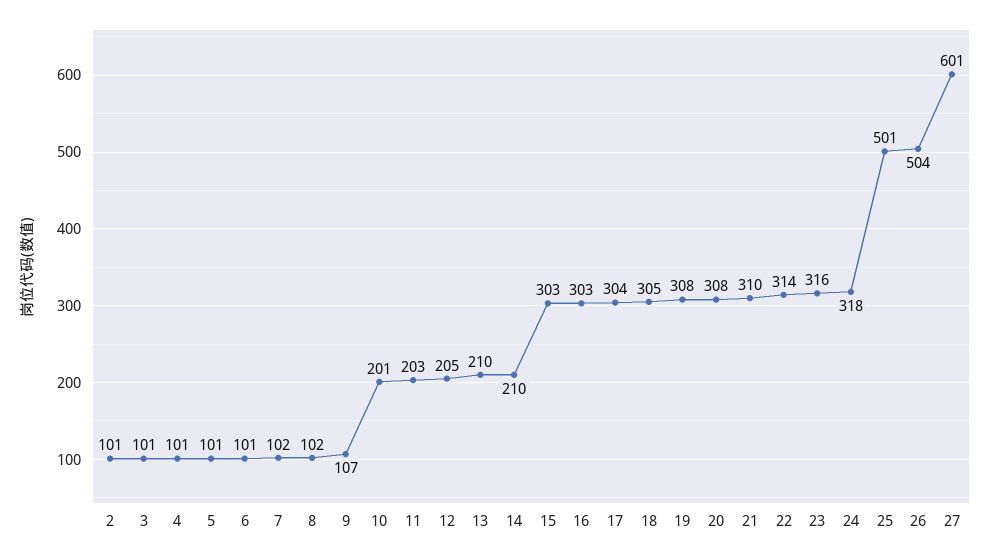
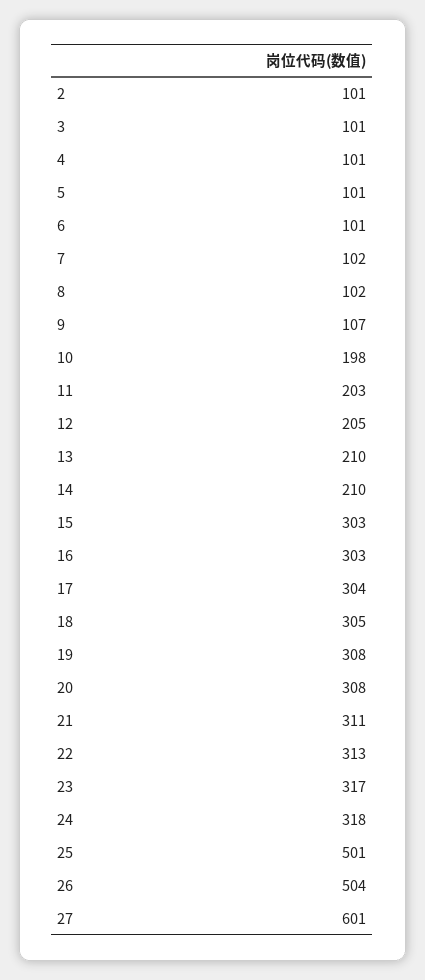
10: 201 -> 198
21: 310 -> 311
22: 314 -> 313
23: 316 -> 317

